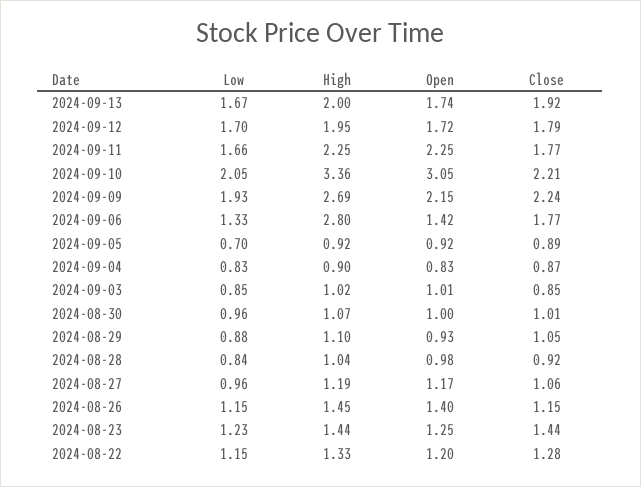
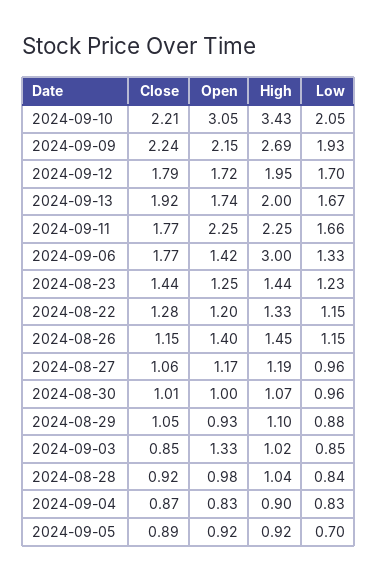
High, 2024-09-10: 3.36 -> 3.43
High, 2024-09-06: 2.8 -> 3
Open, 2024-09-03: 1.01 -> 1.33

